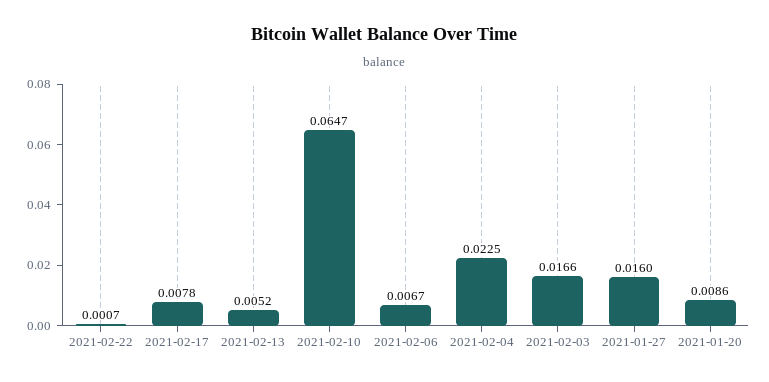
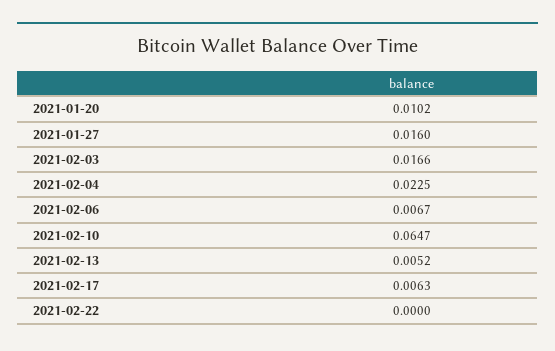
2021-02-22: 0.0007 -> 0
2021-02-17: 0.0078 -> 0.0063
2021-01-20: 0.0086 -> 0.0102

